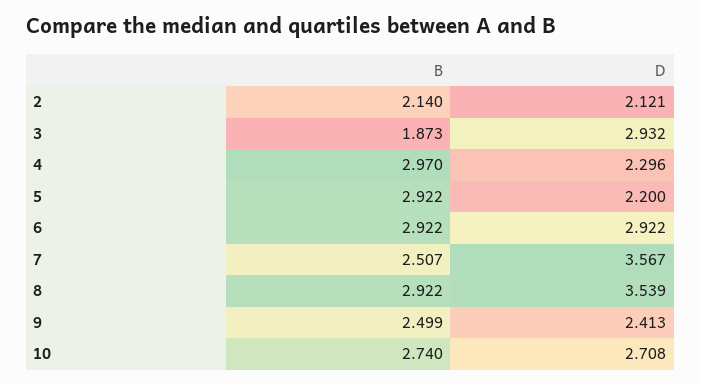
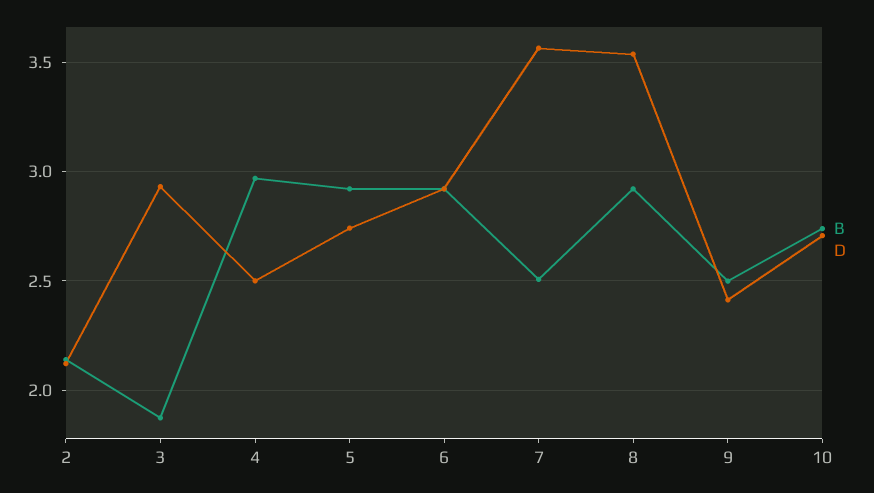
D, 4: 2.296 -> 2.5
D, 5: 2.2 -> 2.75

